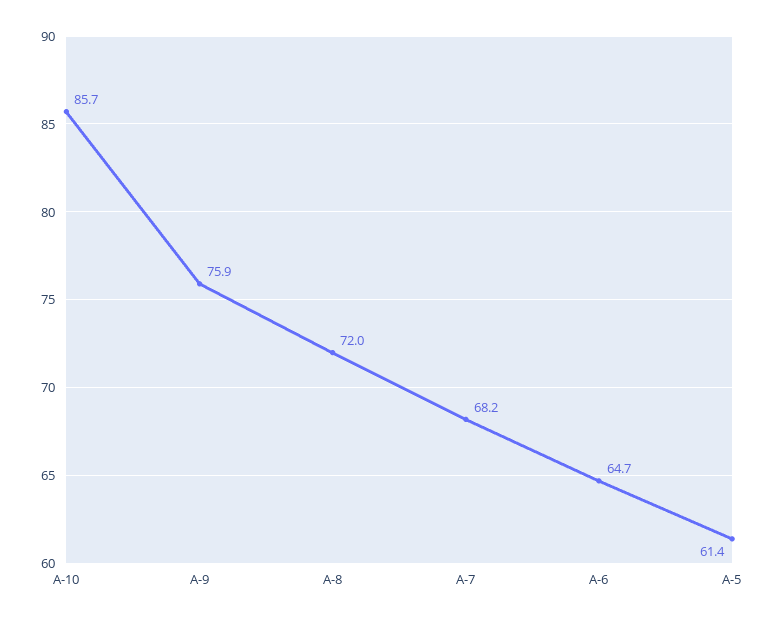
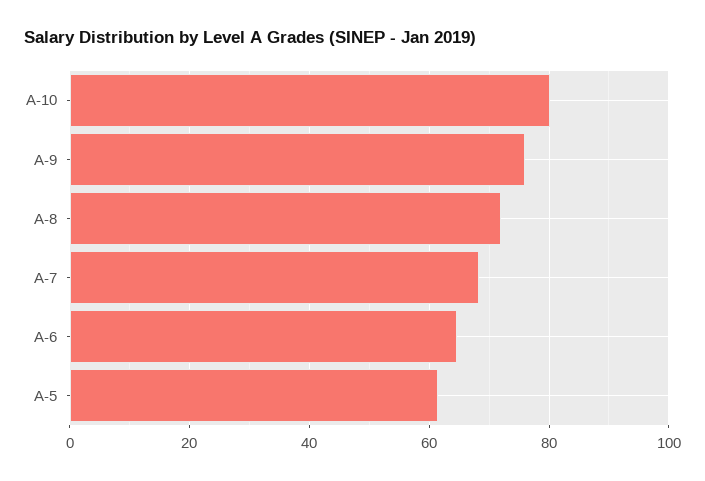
A-10: 85.7 -> 80

